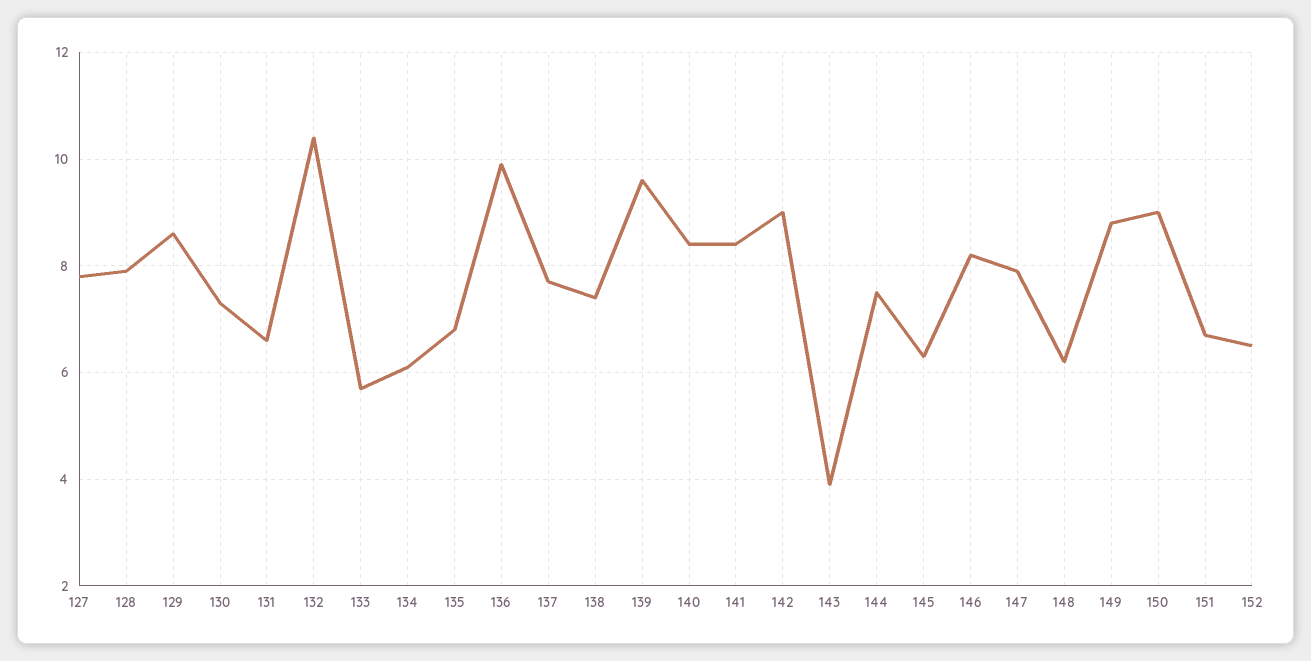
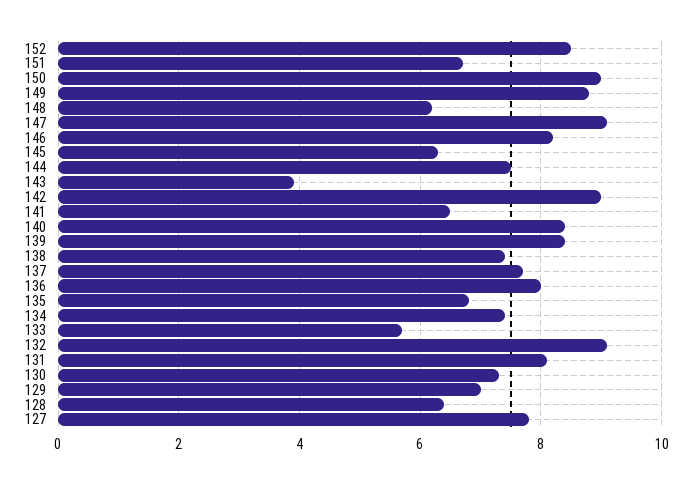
128: 8 -> 6.5
129: 8.5 -> 7
131: 6.5 -> 8
132: 10.5 -> 9
134: 6 -> 7.5
136: 10 -> 8
139: 9.5 -> 8.5
141: 8.5 -> 6.5
147: 8 -> 9
152: 6.5 -> 8.5

